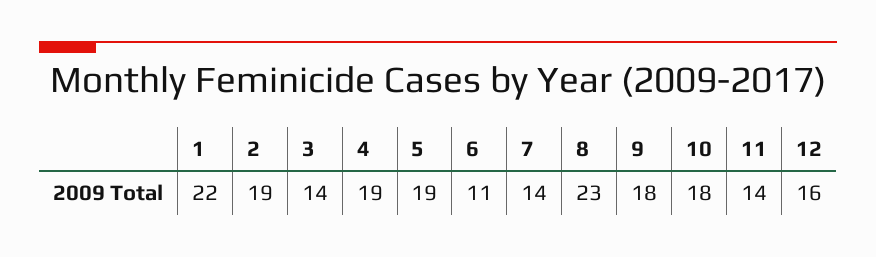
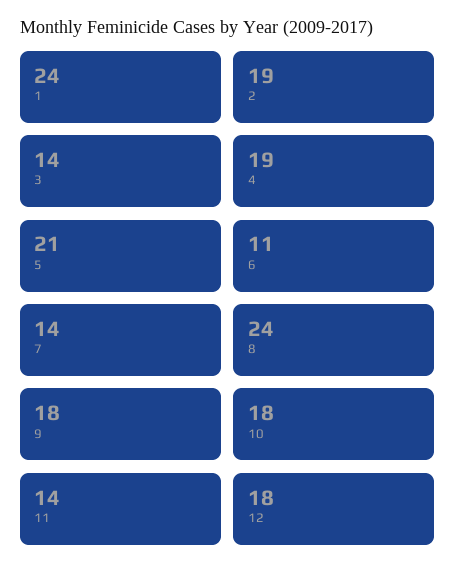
1: 22 -> 24
5: 19 -> 21
8: 23 -> 24
12: 16 -> 18

